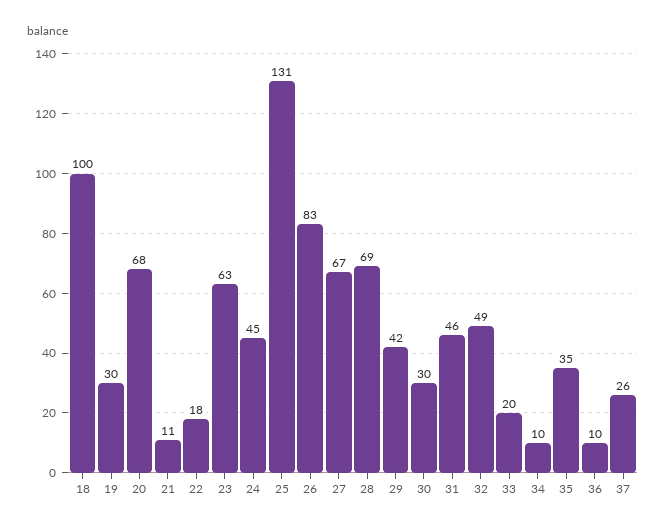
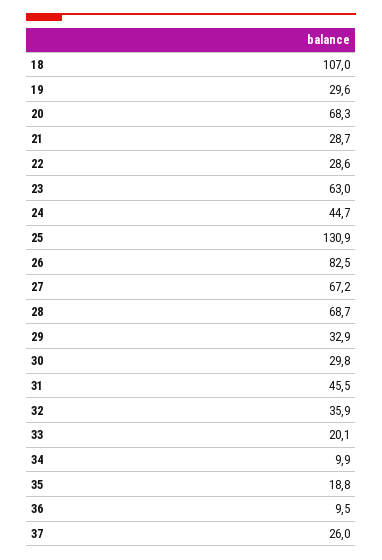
18: 100 -> 107
21: 11 -> 28.7
22: 18 -> 28.6
29: 42 -> 32.9
32: 49 -> 35.9
35: 35 -> 18.8

